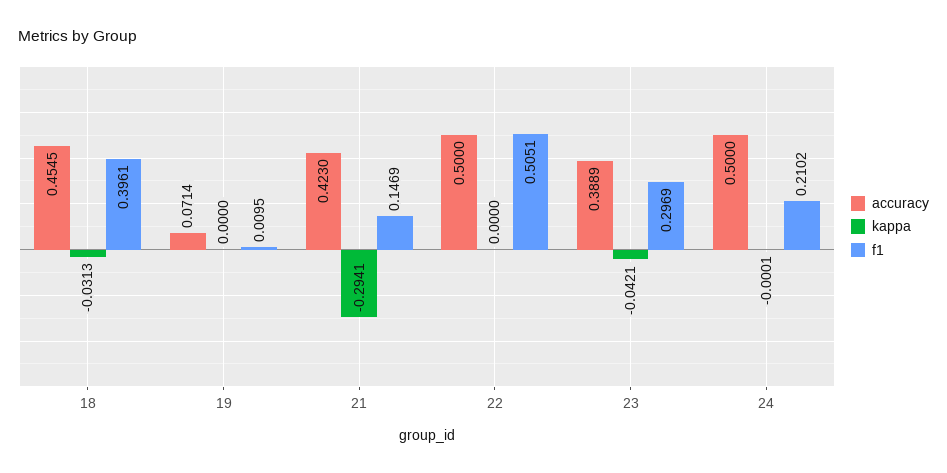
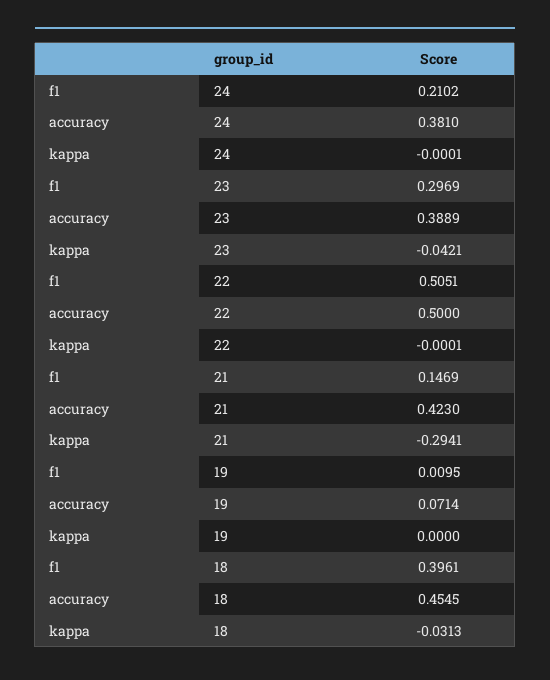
kappa, 22: 0 -> -0.0001
accuracy, 24: 0.5 -> 0.381

